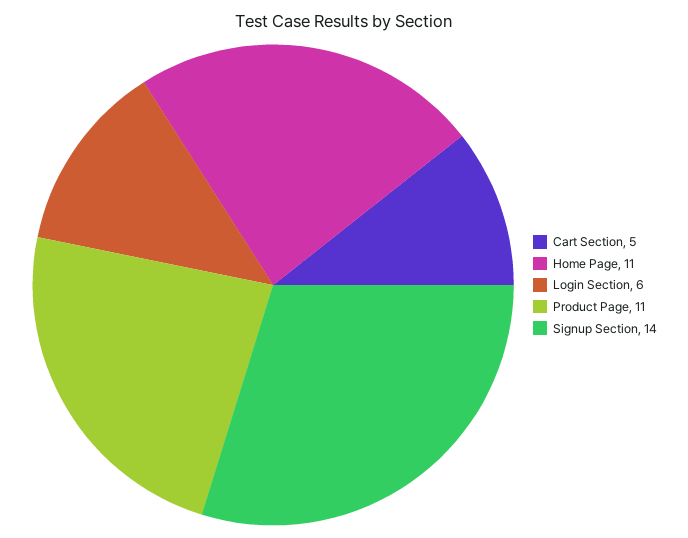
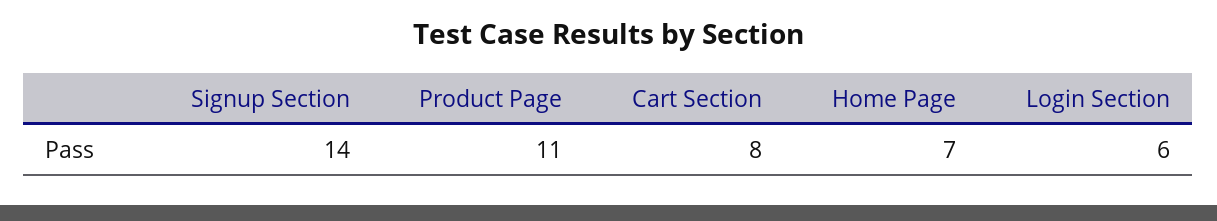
Cart Section: 5 -> 8
Home Page: 11 -> 7

